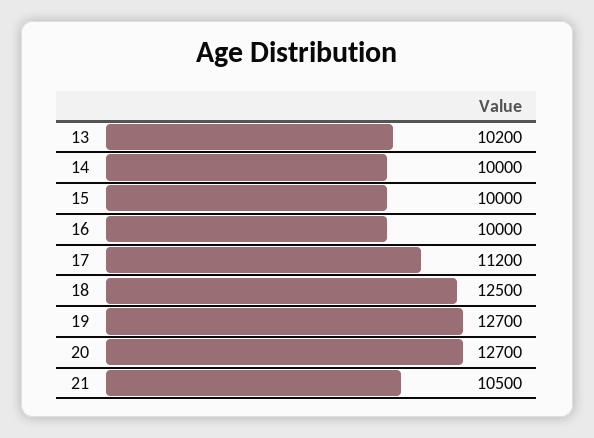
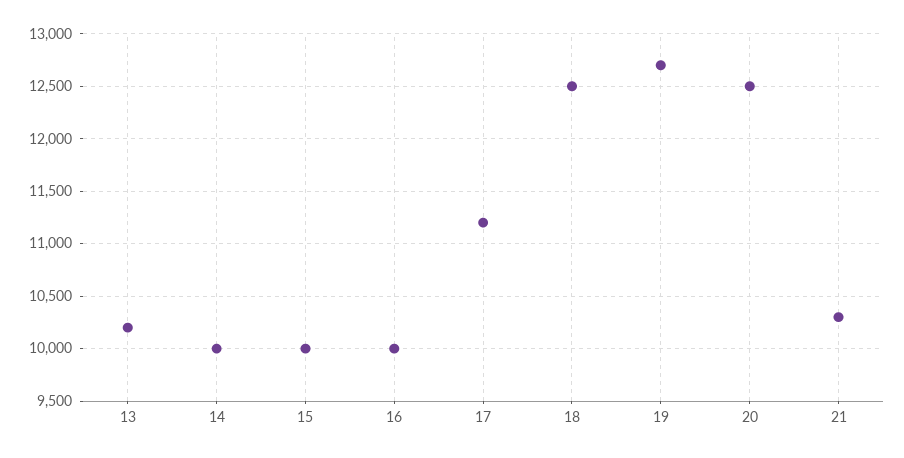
20: 12700 -> 12500
21: 10500 -> 10300

